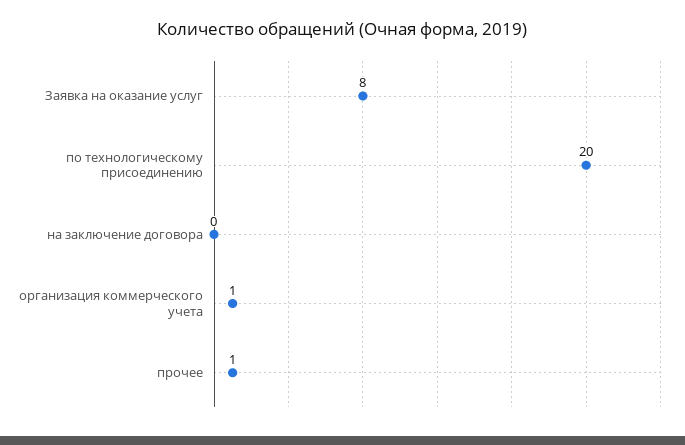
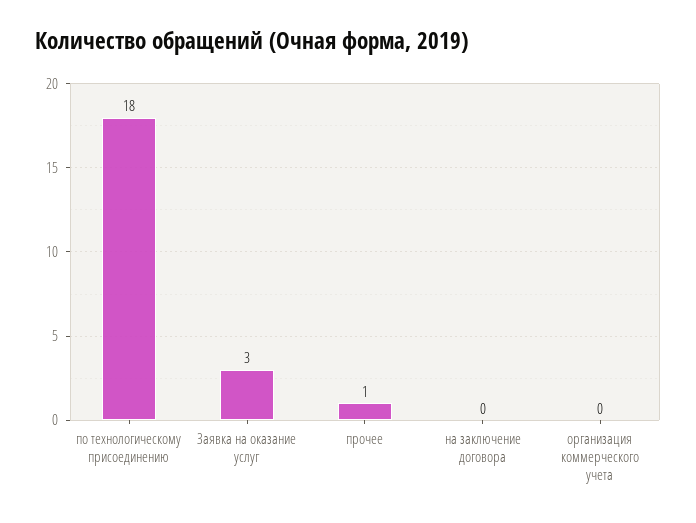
Заявка на оказание услуг: 8 -> 3
по технологическому присоединению: 20 -> 18
организация коммерческого учета: 1 -> 0

